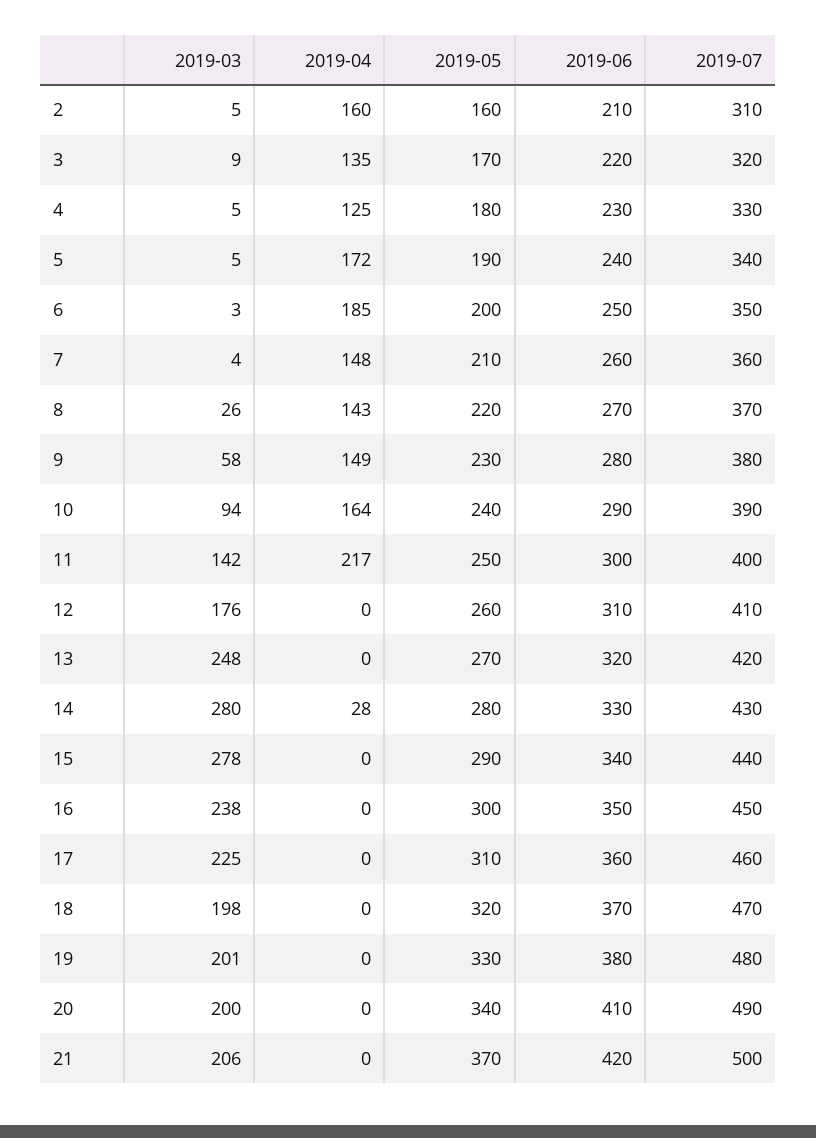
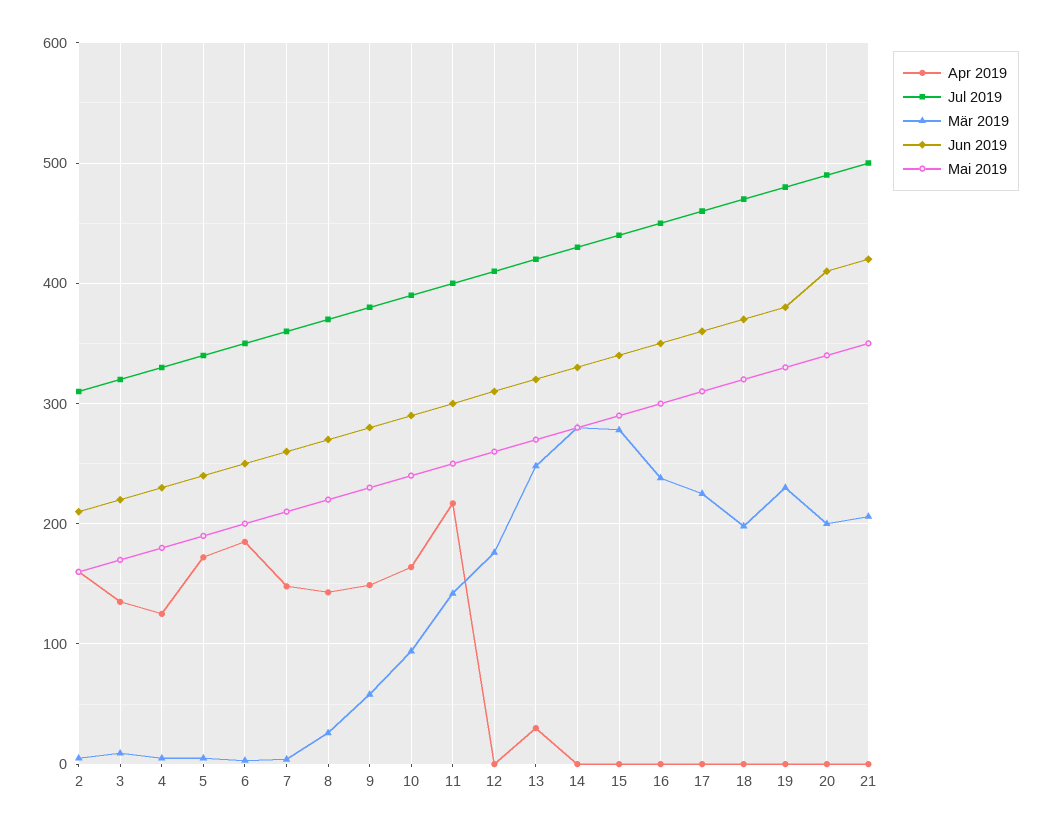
2019-04, 13: 0 -> 30
2019-04, 14: 28 -> 0
2019-03, 19: 201 -> 230
2019-05, 21: 370 -> 350

